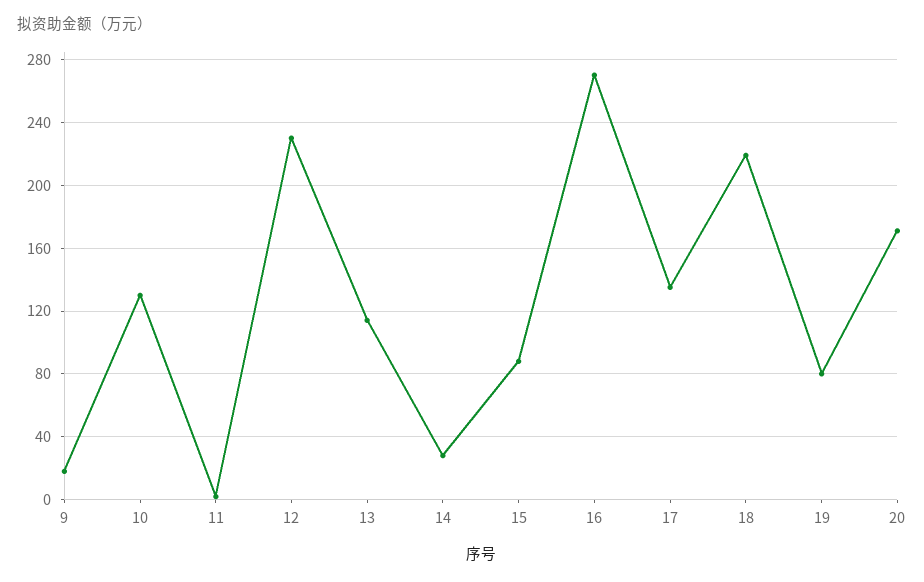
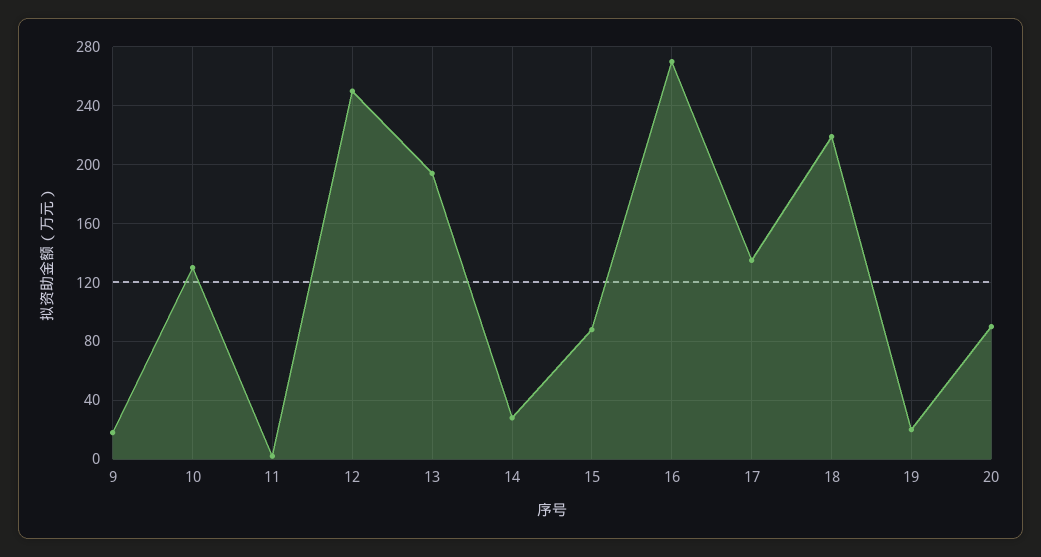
12: 230 -> 250
13: 115 -> 195
19: 80 -> 20
20: 170 -> 90

